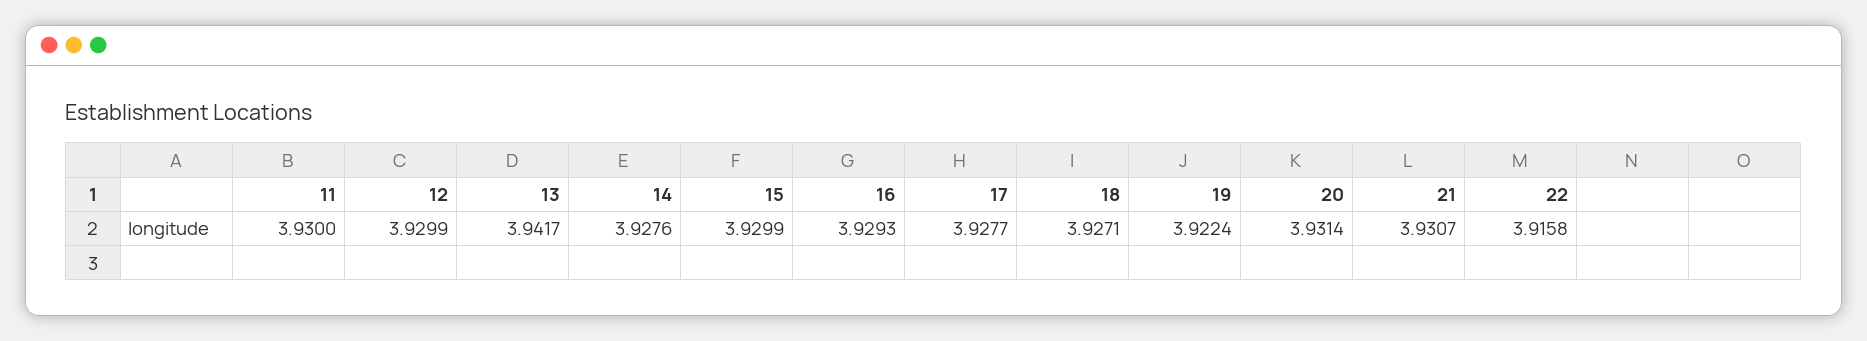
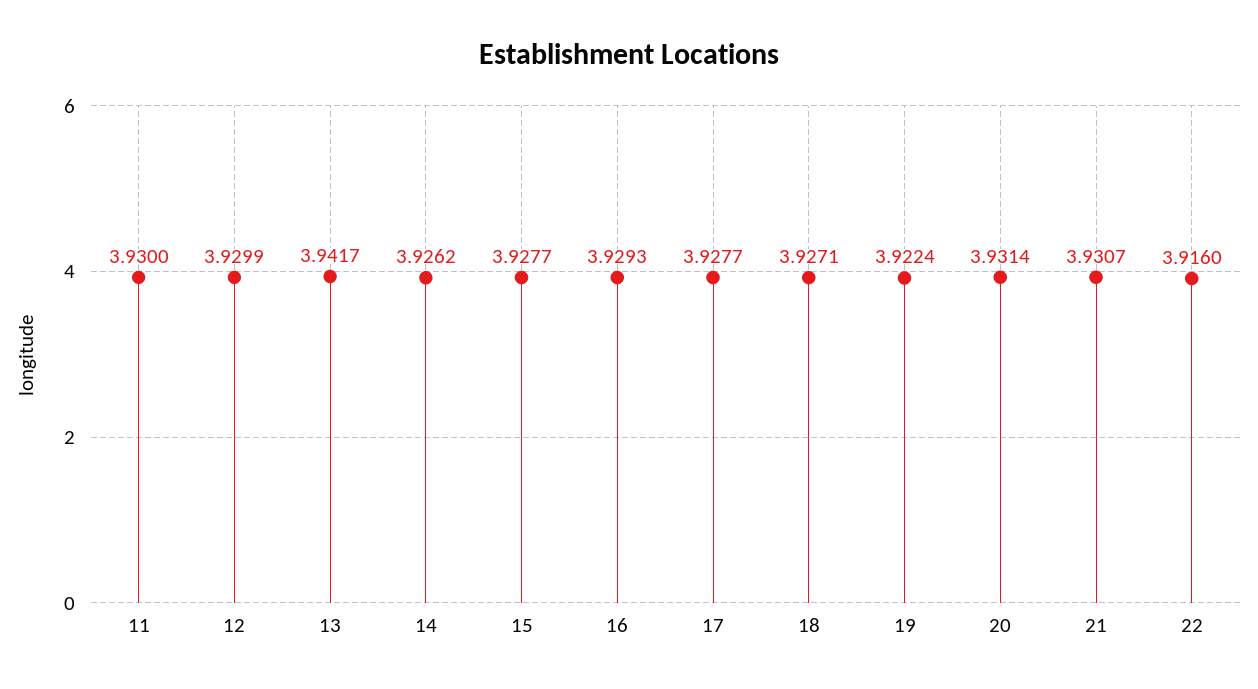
14: 3.9276 -> 3.9262
15: 3.9299 -> 3.9277
22: 3.9158 -> 3.916

